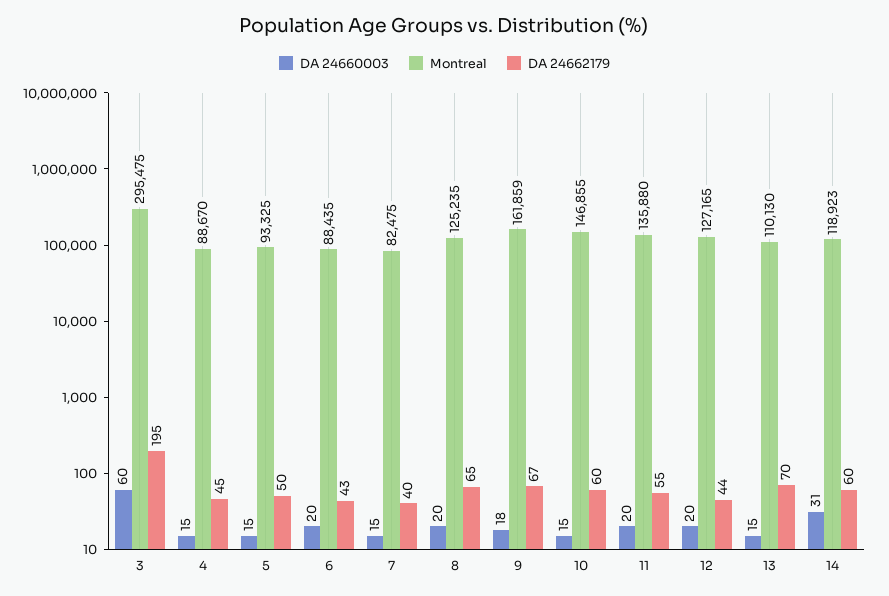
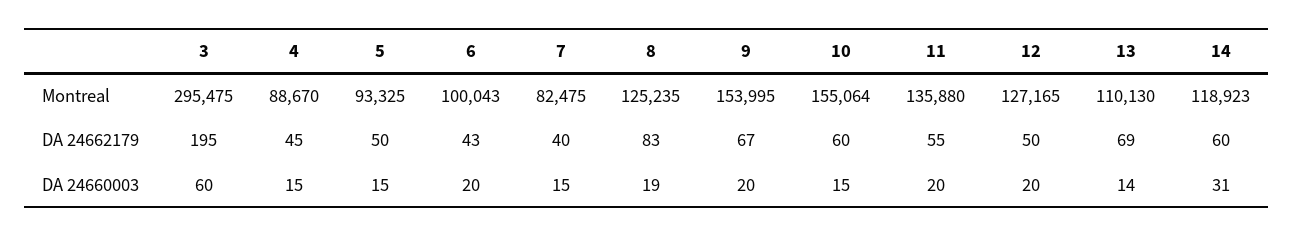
Montreal, 6: 88435 -> 100043
DA 24660003, 8: 20 -> 19
DA 24662179, 8: 65 -> 83
DA 24660003, 9: 18 -> 20
Montreal, 9: 161859 -> 153995
Montreal, 10: 146855 -> 155064
DA 24662179, 12: 44 -> 50
DA 24660003, 13: 15 -> 14
DA 24662179, 13: 70 -> 69

